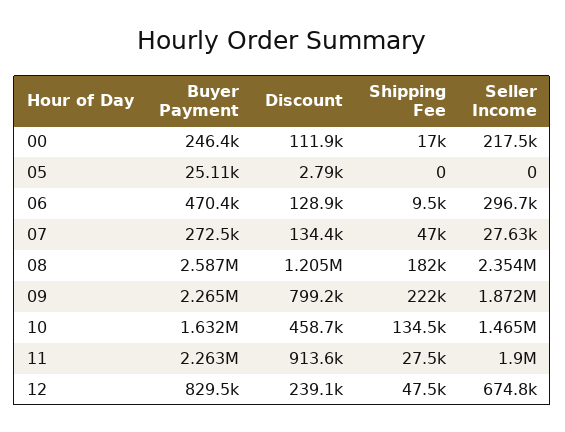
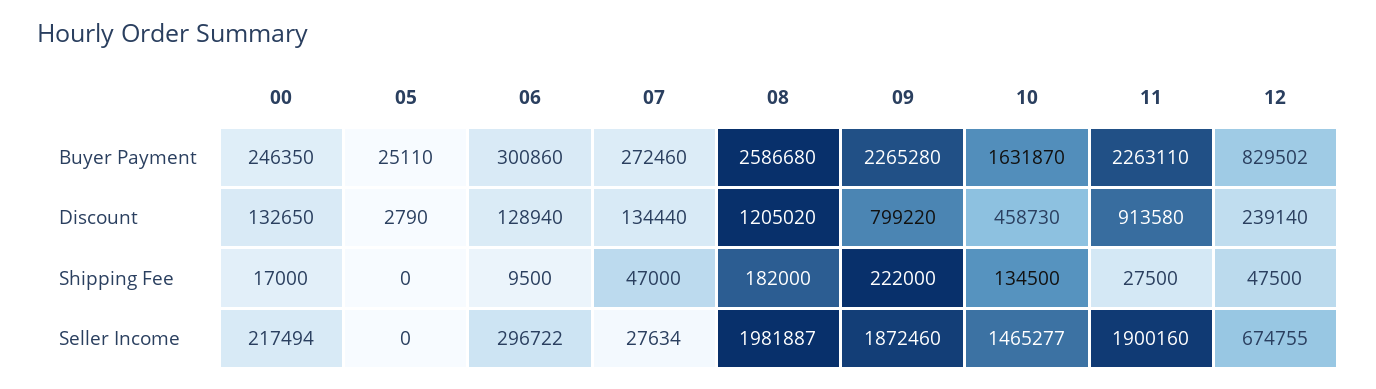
Discount, 00: 111900 -> 132650
Buyer Payment, 06: 470400 -> 300860
Seller Income, 08: 2354000 -> 1981887

